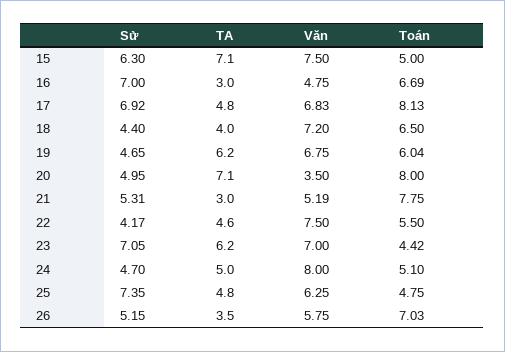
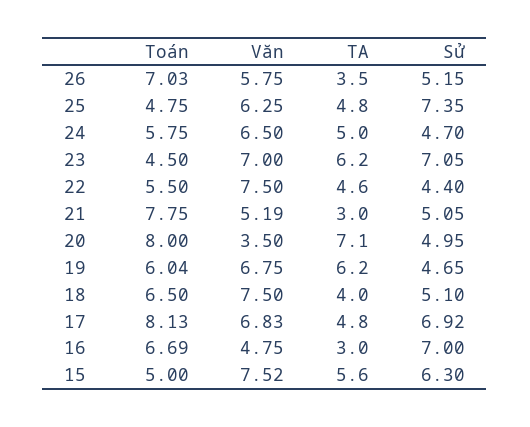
TA, 15: 7.1 -> 5.6
Văn, 15: 7.5 -> 7.52
Sử, 18: 4.4 -> 5.1
Văn, 18: 7.2 -> 7.5
Sử, 21: 5.31 -> 5.05
Sử, 22: 4.17 -> 4.4
Toán, 23: 4.42 -> 4.5
Văn, 24: 8 -> 6.5
Toán, 24: 5.1 -> 5.75

